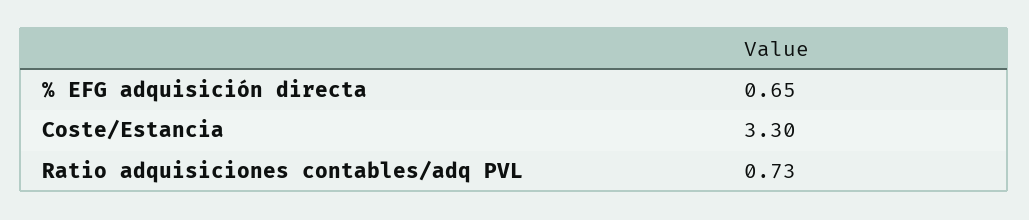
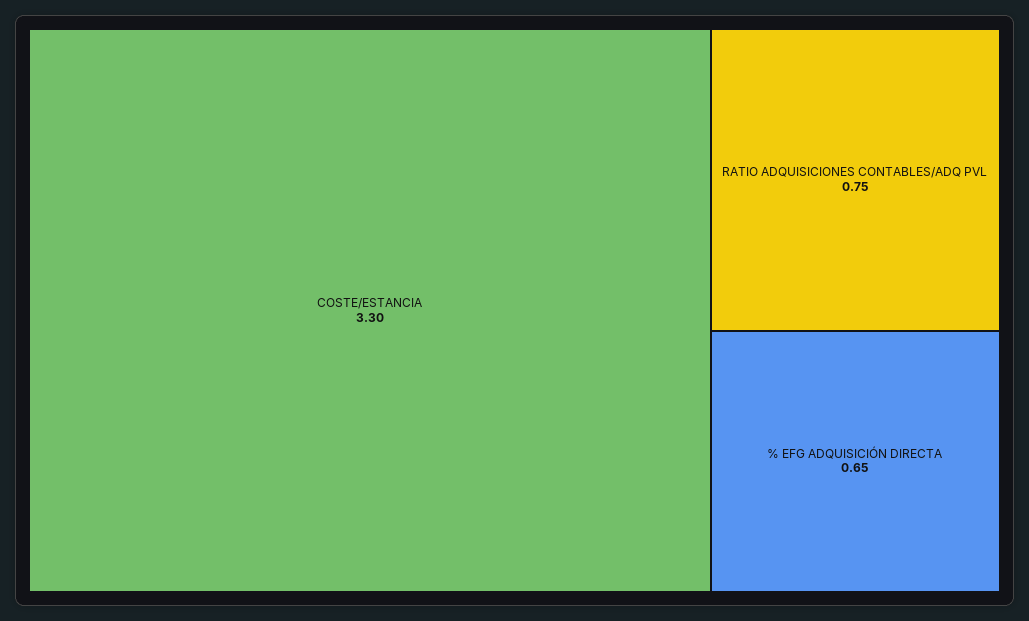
Ratio adquisiciones contables/adq PVL: 0.73 -> 0.75

